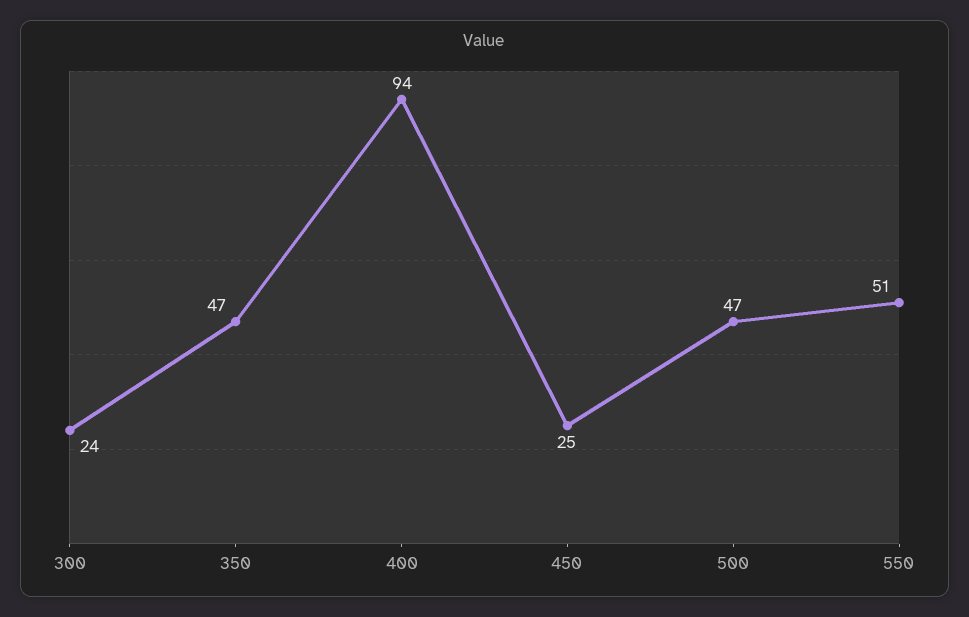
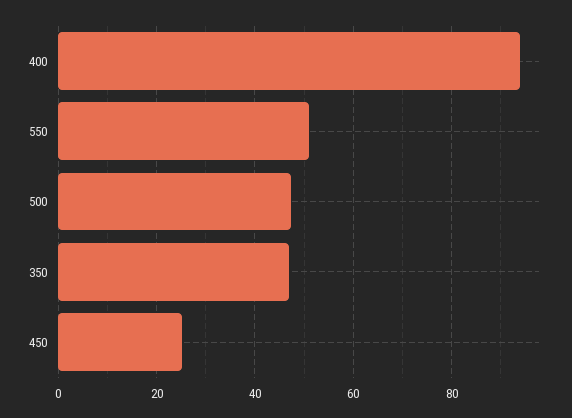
300: 24 -> none

